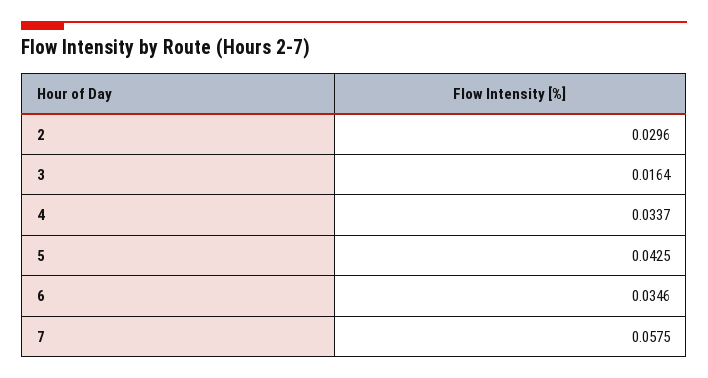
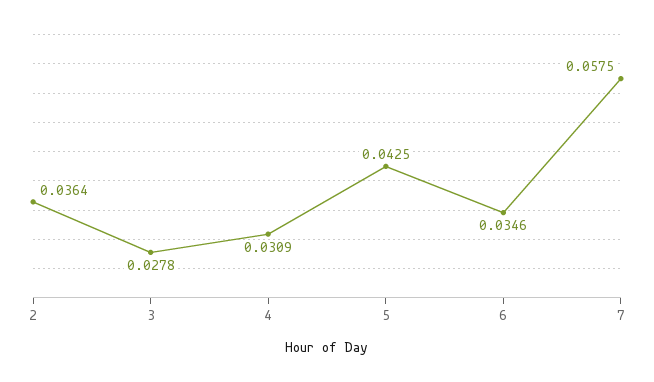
2: 0.0296 -> 0.0364
3: 0.0164 -> 0.0278
4: 0.0337 -> 0.0309

